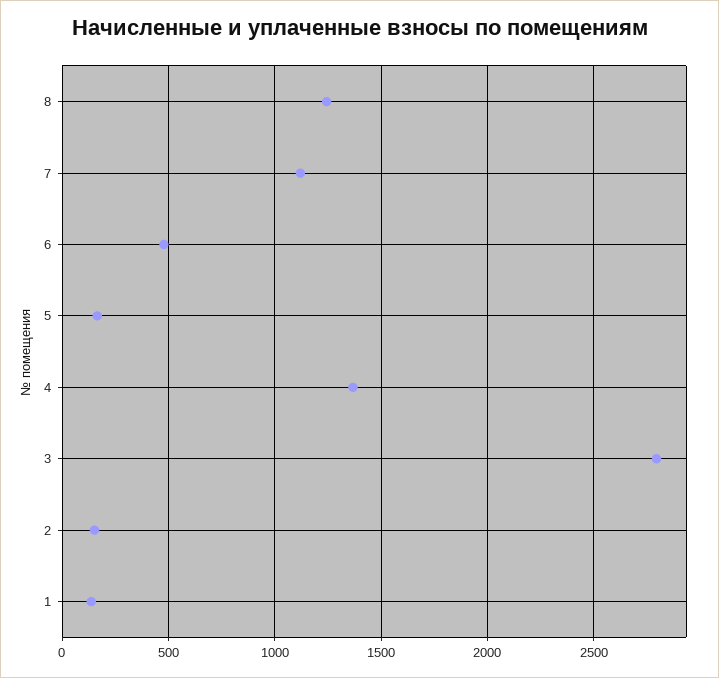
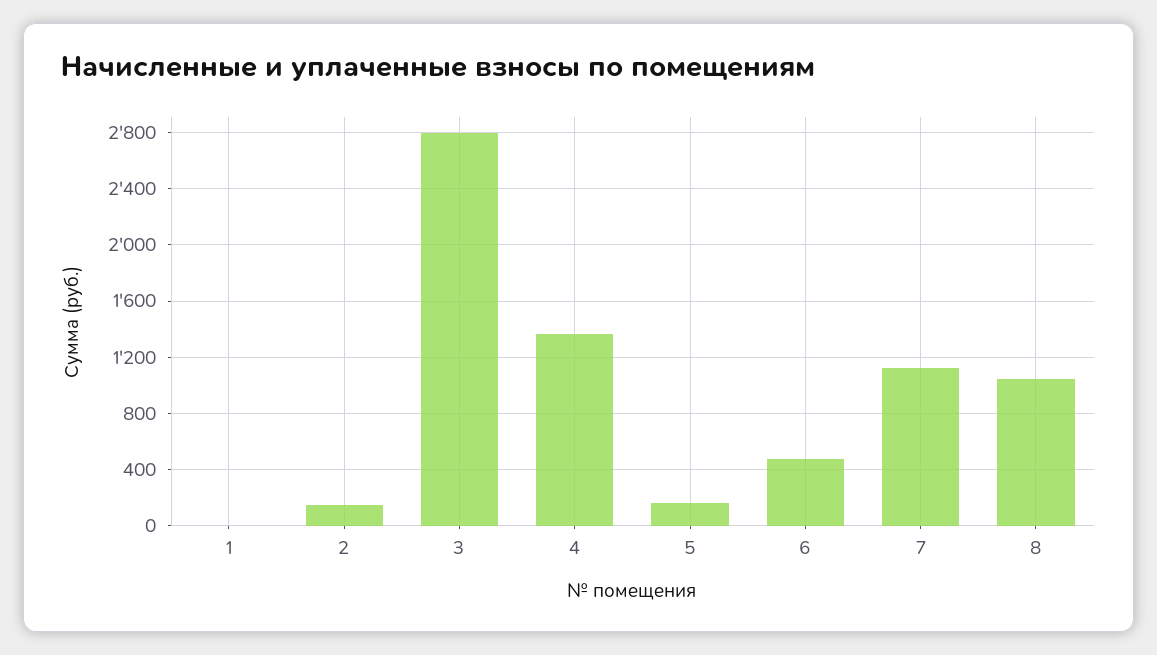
8: 1250 -> 1050
1: 150 -> 0

